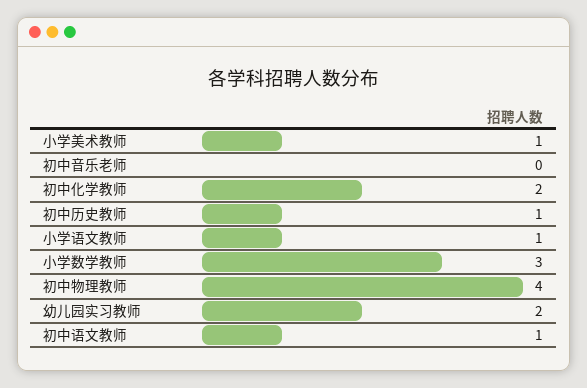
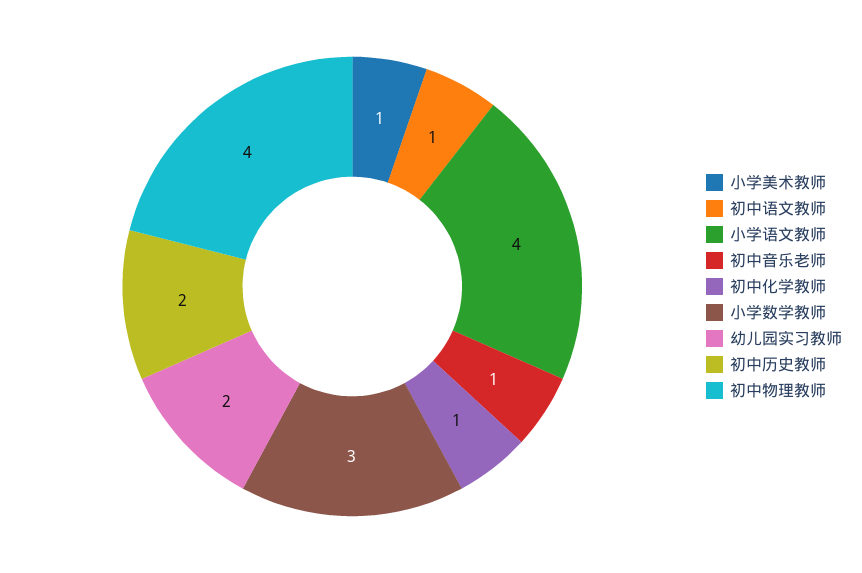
初中音乐老师: 0 -> 1
初中化学教师: 2 -> 1
初中历史教师: 1 -> 2
小学语文教师: 1 -> 4

